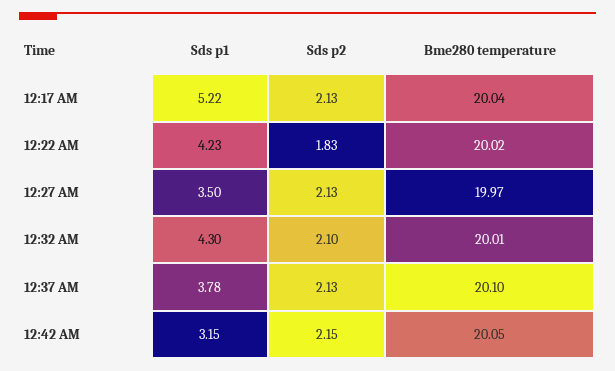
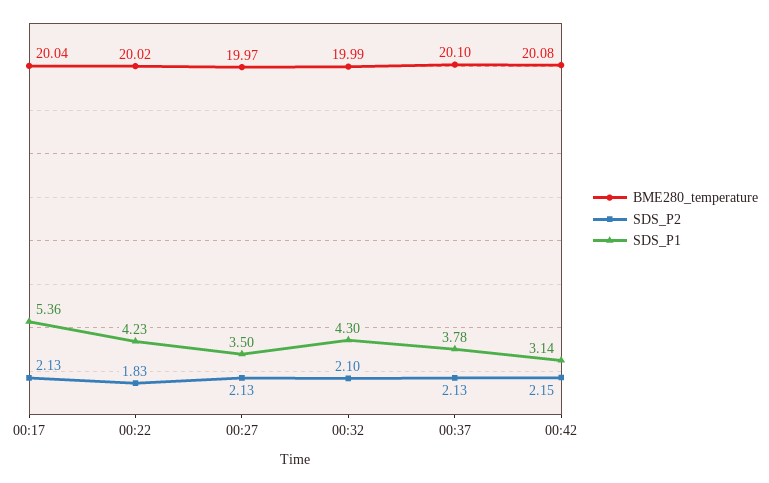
Sds p1, 12:17 AM: 5.22 -> 5.36
Bme280 temperature, 12:32 AM: 20.01 -> 19.99
Sds p1, 12:42 AM: 3.15 -> 3.14
Bme280 temperature, 12:42 AM: 20.05 -> 20.08

